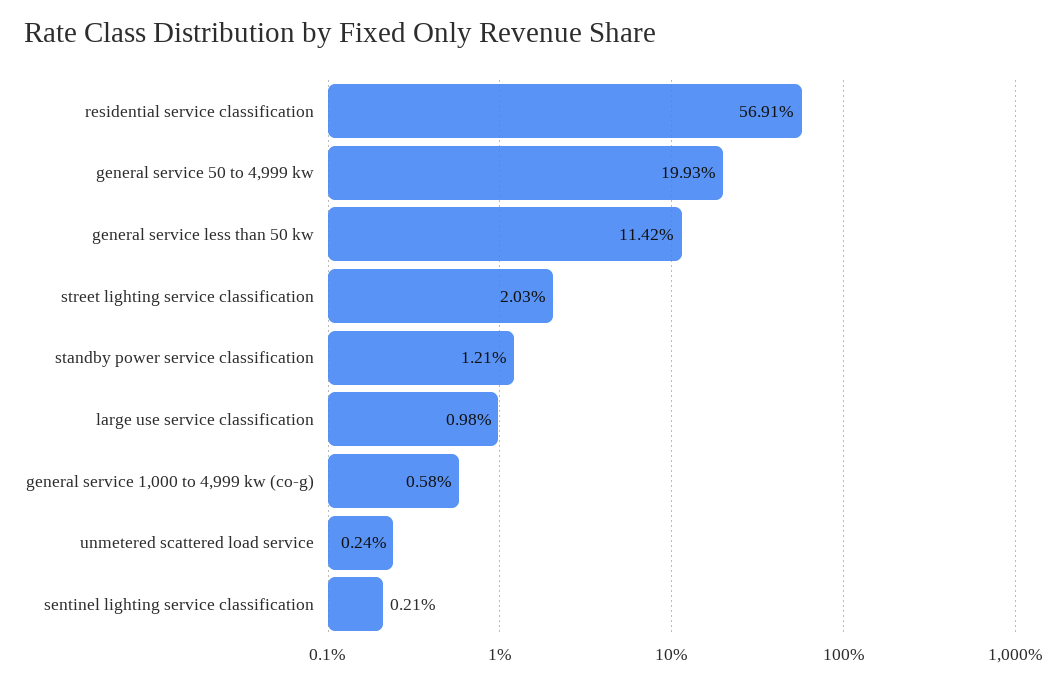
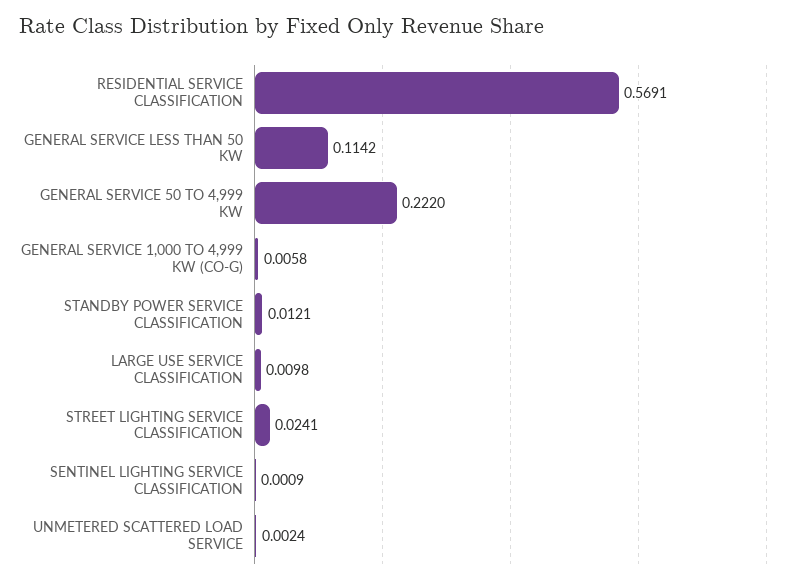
general service 50 to 4,999 kw: 0.1993 -> 0.222
street lighting service classification: 0.0203 -> 0.0241
sentinel lighting service classification: 0.0021 -> 0.0009

